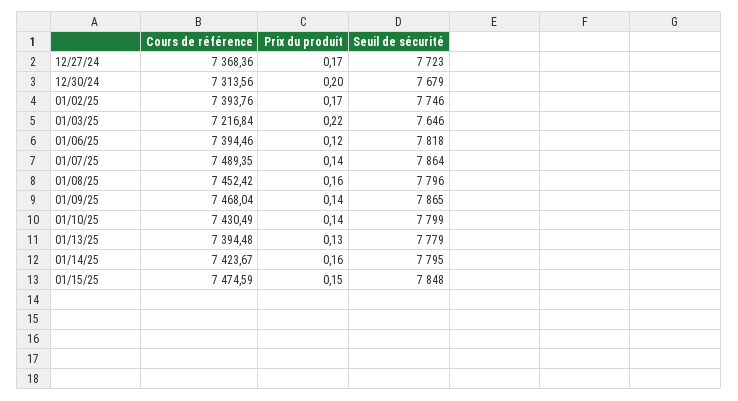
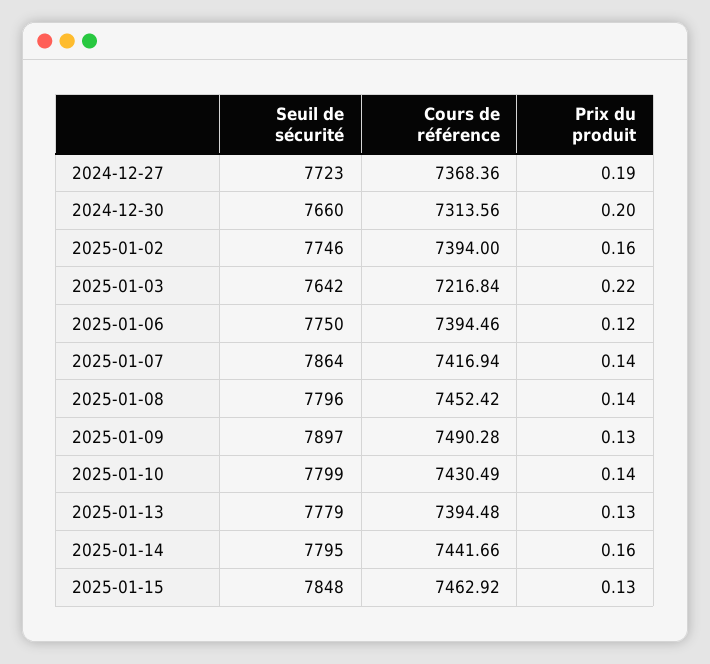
Prix du produit, 12/27/24: 0.17 -> 0.19
Seuil de sécurité, 12/30/24: 7679 -> 7660
Cours de référence, 01/02/25: 7393.76 -> 7394
Prix du produit, 01/02/25: 0.17 -> 0.16
Seuil de sécurité, 01/03/25: 7646 -> 7642
Seuil de sécurité, 01/06/25: 7818 -> 7750
Cours de référence, 01/07/25: 7489.35 -> 7416.94
Prix du produit, 01/08/25: 0.16 -> 0.14
Cours de référence, 01/09/25: 7468.04 -> 7490.28
Prix du produit, 01/09/25: 0.14 -> 0.13
Seuil de sécurité, 01/09/25: 7865 -> 7897
Cours de référence, 01/14/25: 7423.67 -> 7441.66
Cours de référence, 01/15/25: 7474.59 -> 7462.92
Prix du produit, 01/15/25: 0.15 -> 0.13

